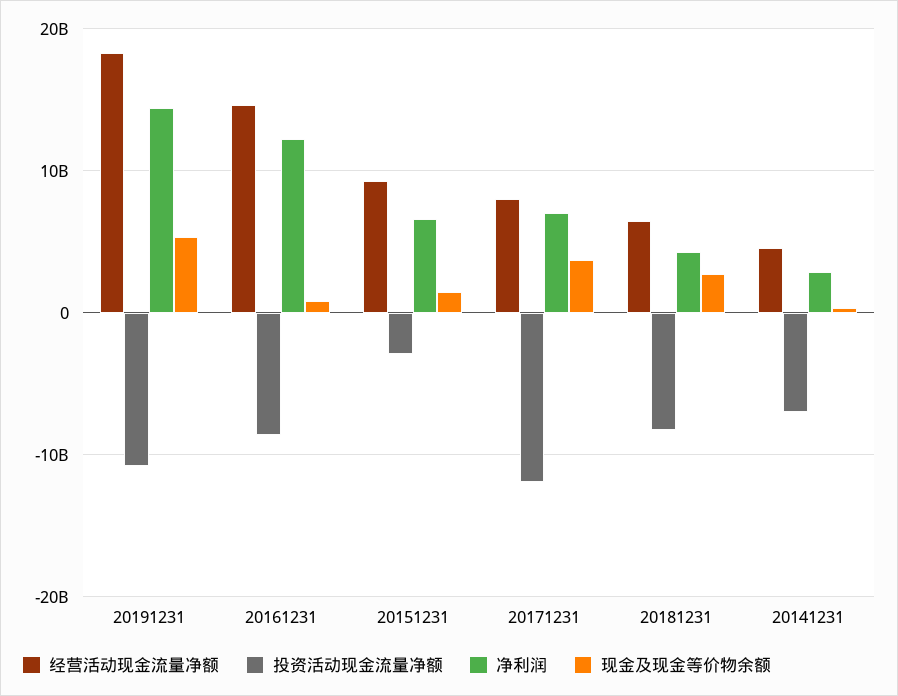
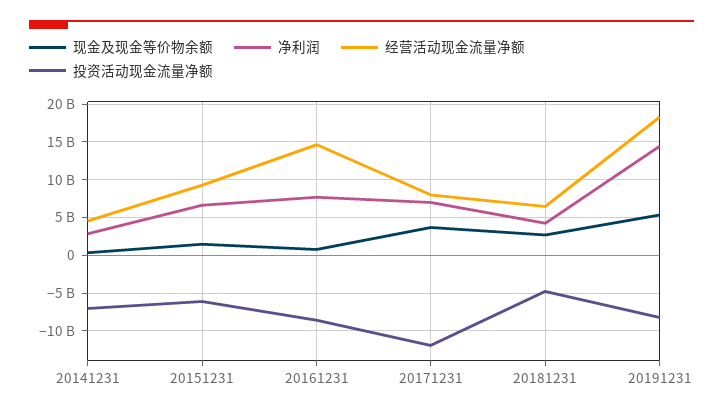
投资活动现金流量净额, 20191231: -11000000000 -> -8000000000
净利润, 20161231: 12000000000 -> 8000000000
投资活动现金流量净额, 20151231: -3000000000 -> -6000000000
投资活动现金流量净额, 20181231: -8000000000 -> -5000000000

